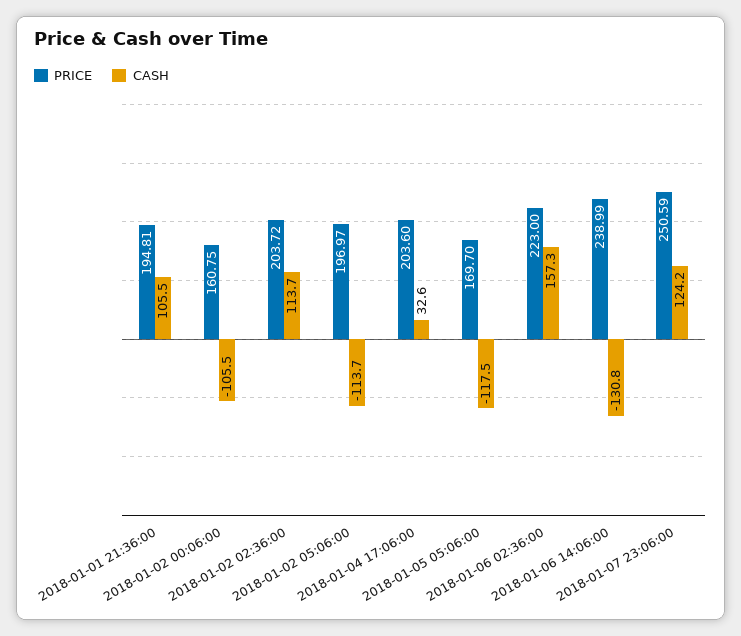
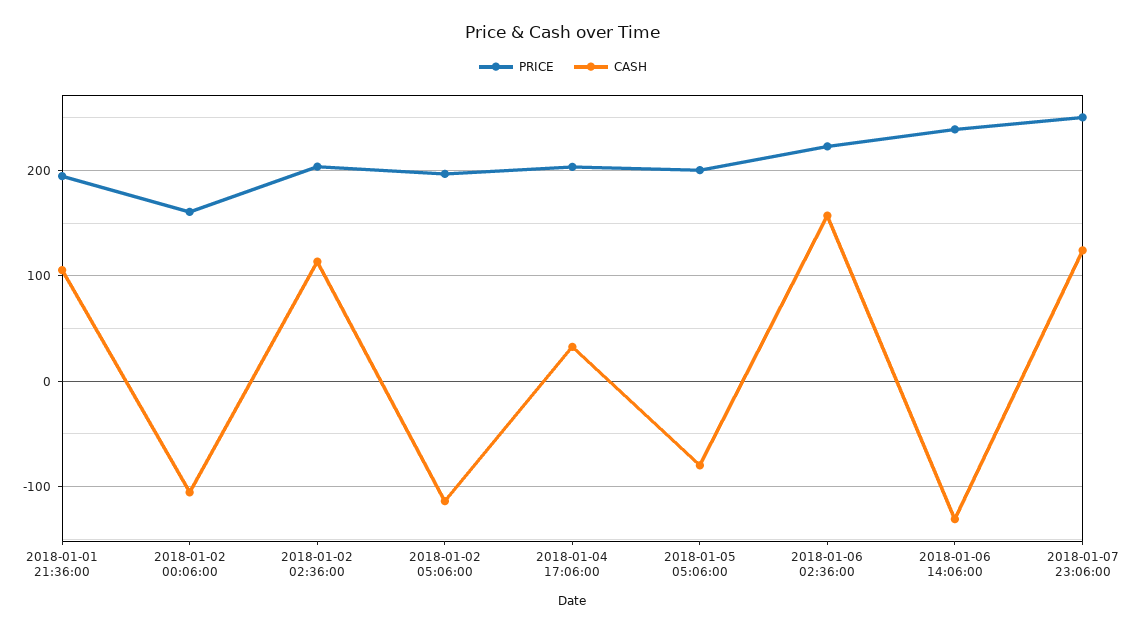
PRICE, 2018-01-05 05:06:00: 169.7 -> 200
CASH, 2018-01-05 05:06:00: -117.5 -> -80

